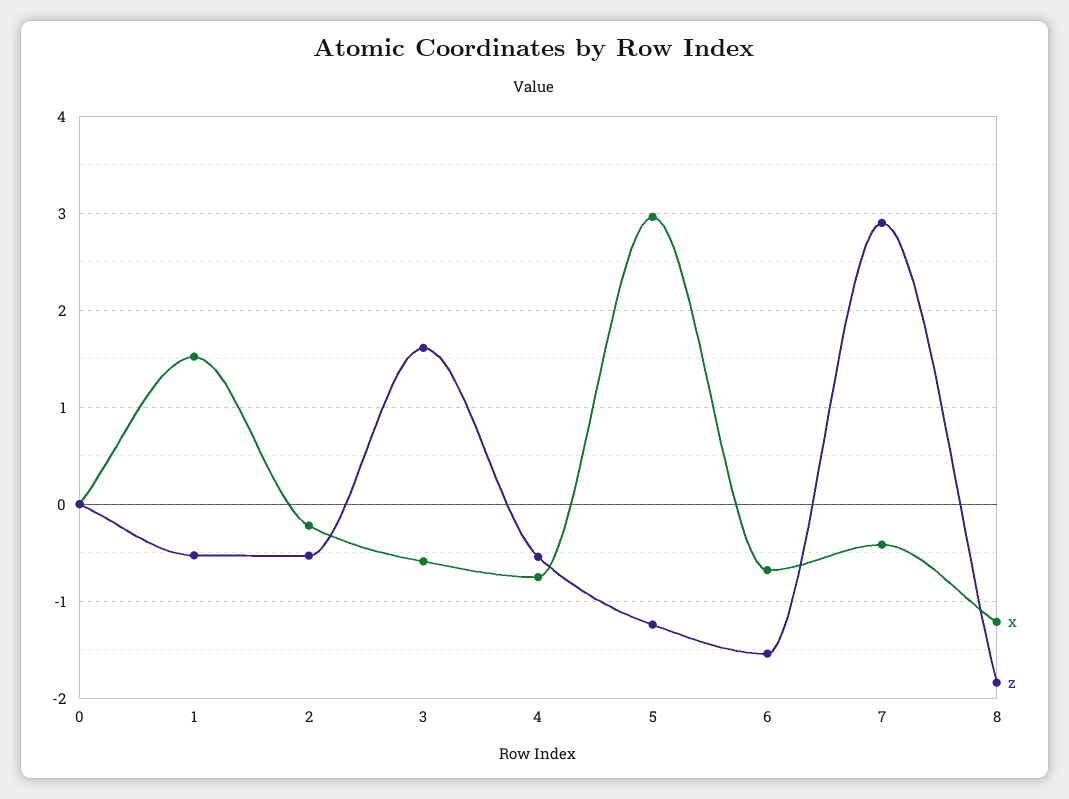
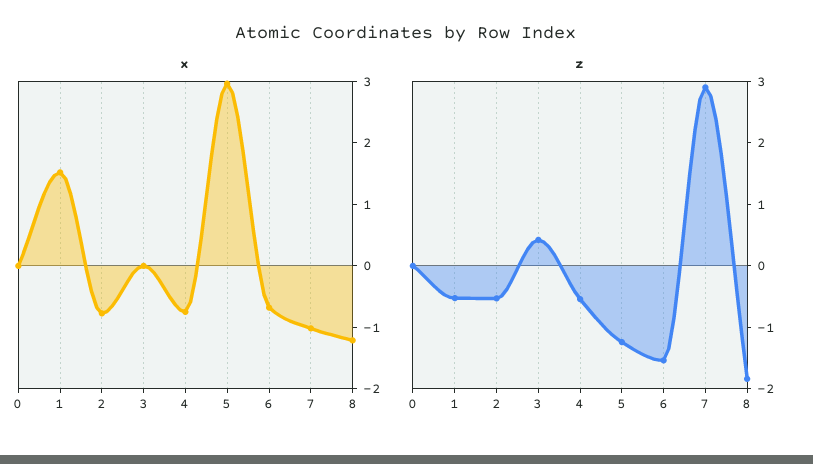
x, 2: -0.2 -> -0.8
x, 3: -0.6 -> 0
z, 3: 1.6 -> 0.4
x, 7: -0.4 -> -1

